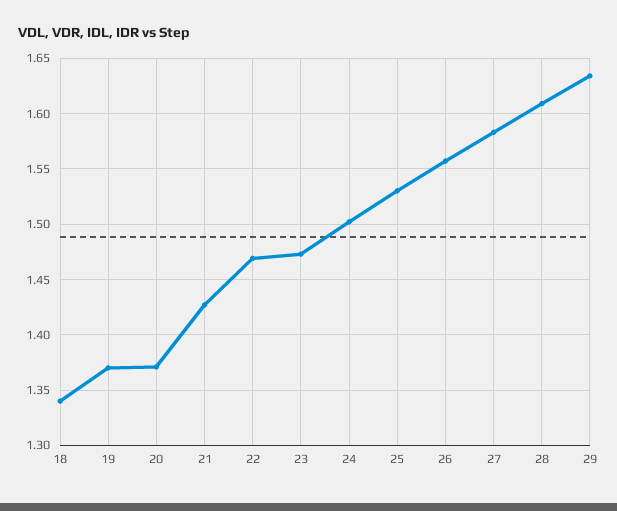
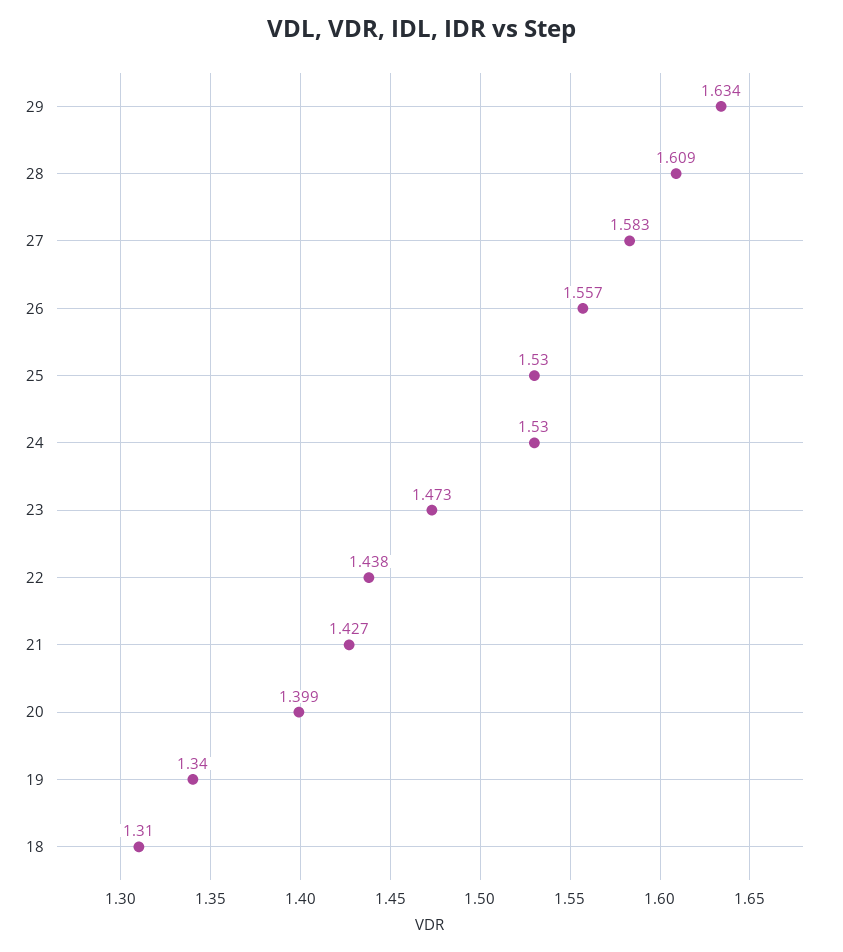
18: 1.34 -> 1.31
19: 1.37 -> 1.34
20: 1.37 -> 1.399
22: 1.47 -> 1.438
24: 1.5 -> 1.53

